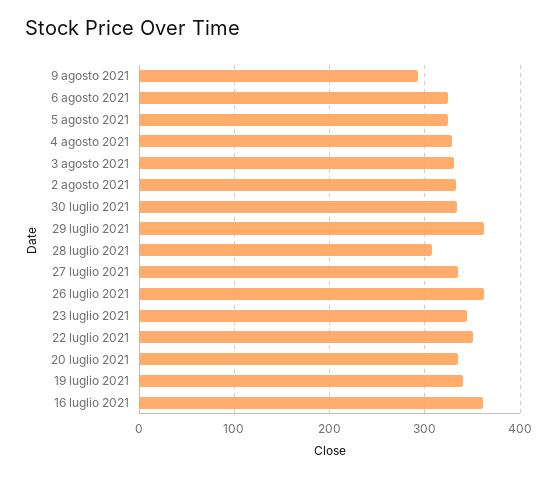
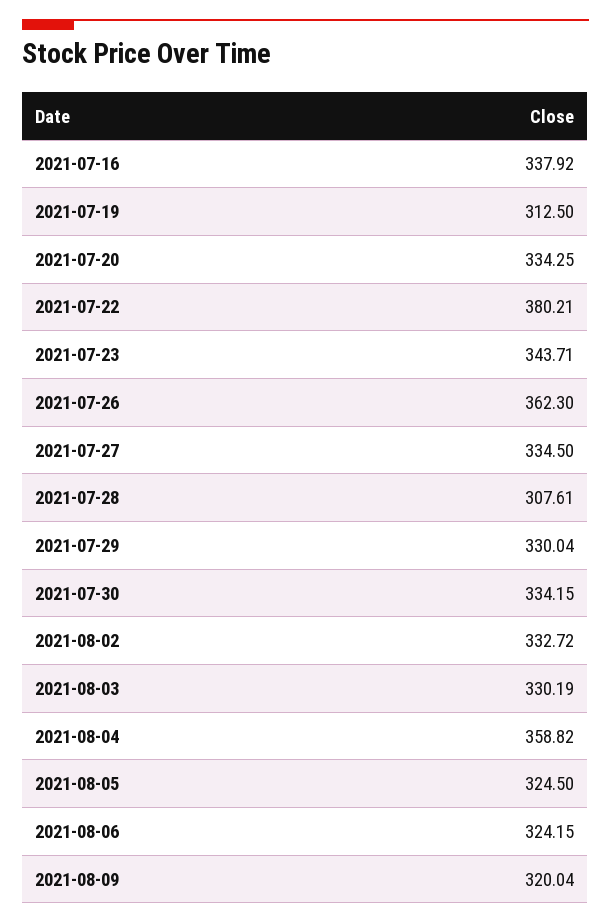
9 agosto 2021: 290 -> 320.04
4 agosto 2021: 330 -> 358.82
29 luglio 2021: 360 -> 330.04
22 luglio 2021: 350 -> 380.21
19 luglio 2021: 340 -> 312.5
16 luglio 2021: 360 -> 337.92

